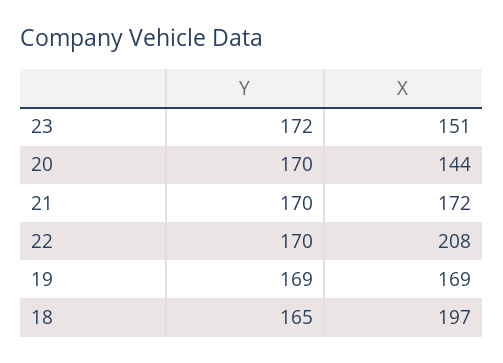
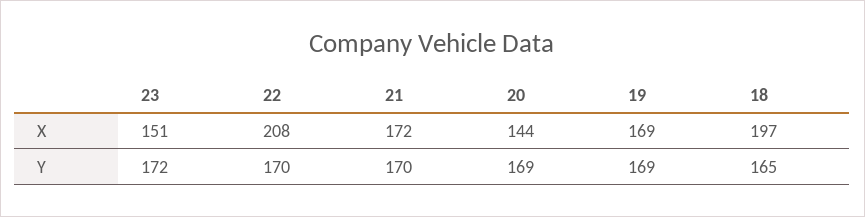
Y, 20: 170 -> 169

